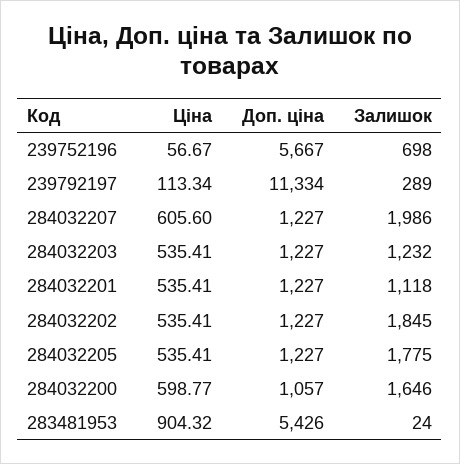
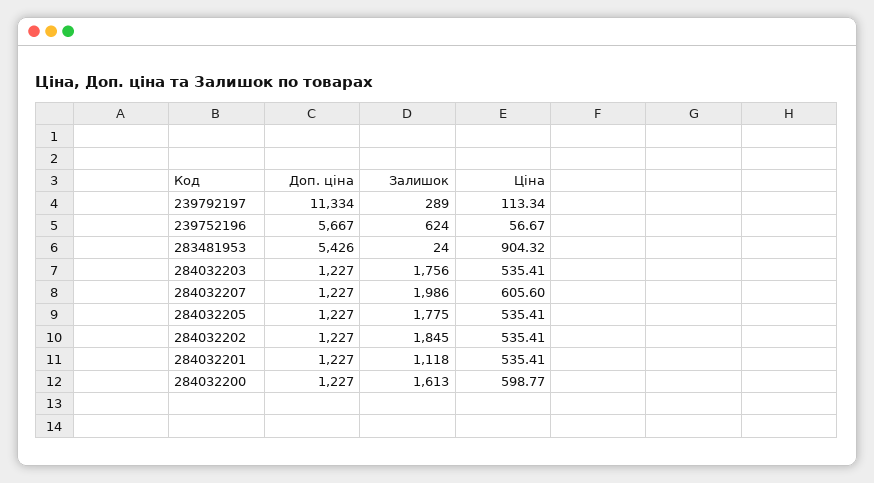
Залишок, 239752196: 698 -> 624
Залишок, 284032203: 1232 -> 1756
Доп. ціна, 284032200: 1057 -> 1227
Залишок, 284032200: 1646 -> 1613

